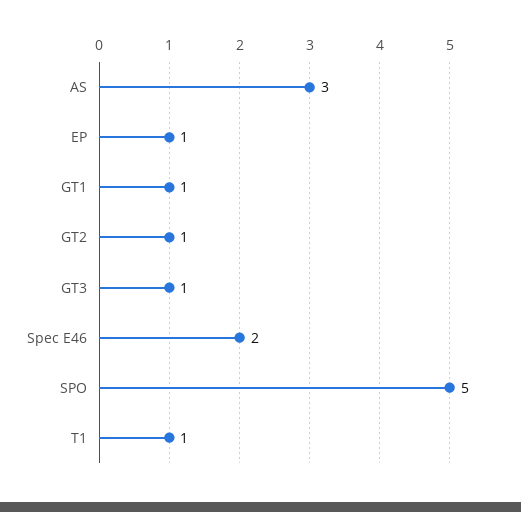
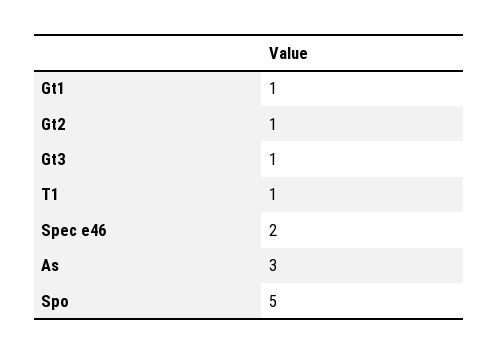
EP: 1 -> none

